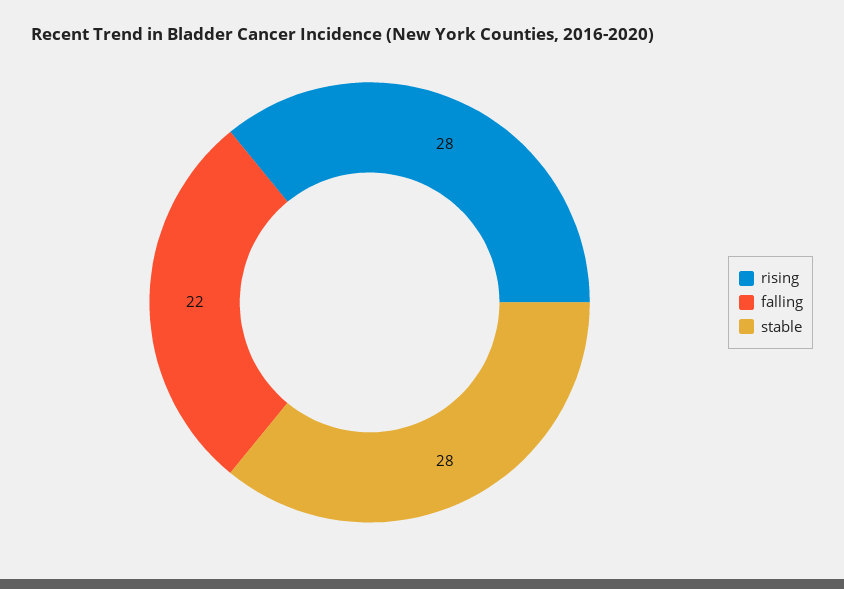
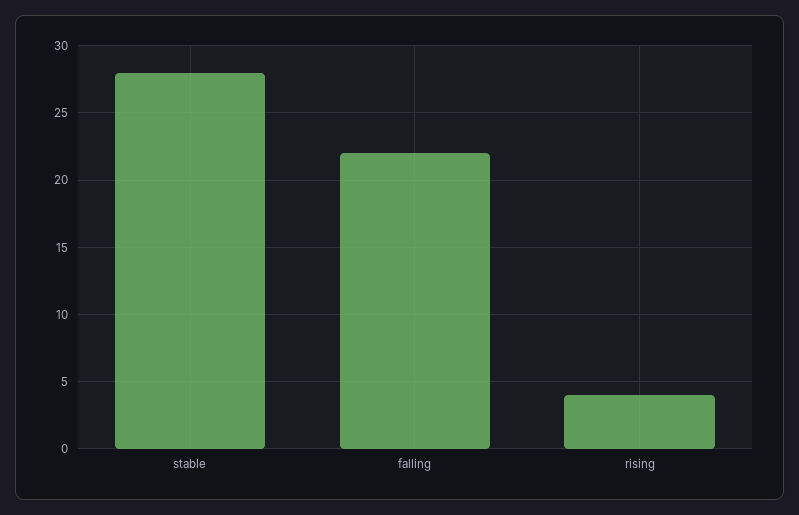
rising: 28 -> 4

